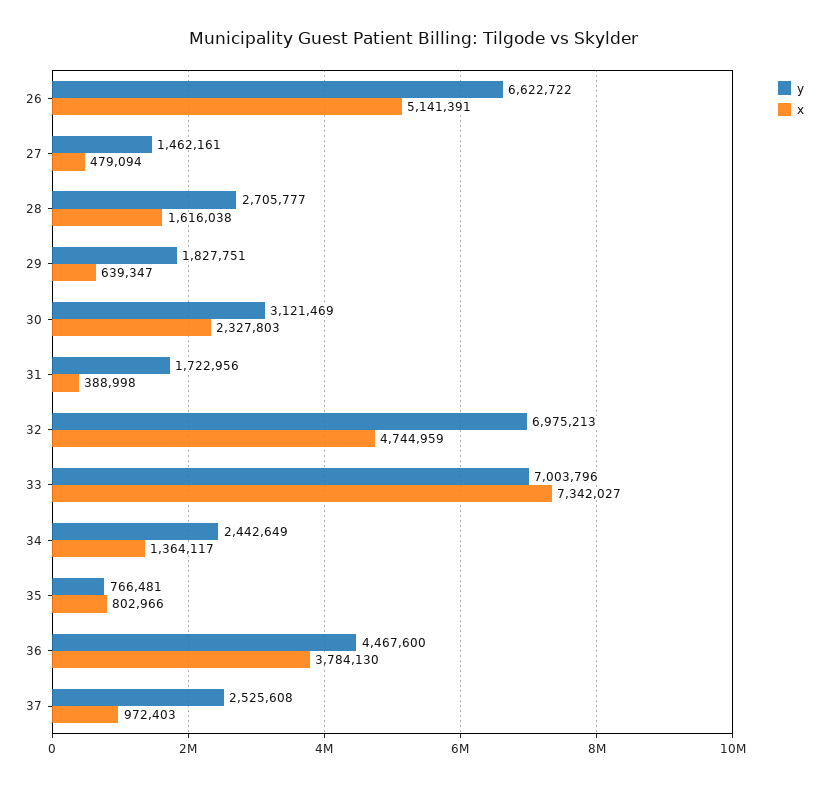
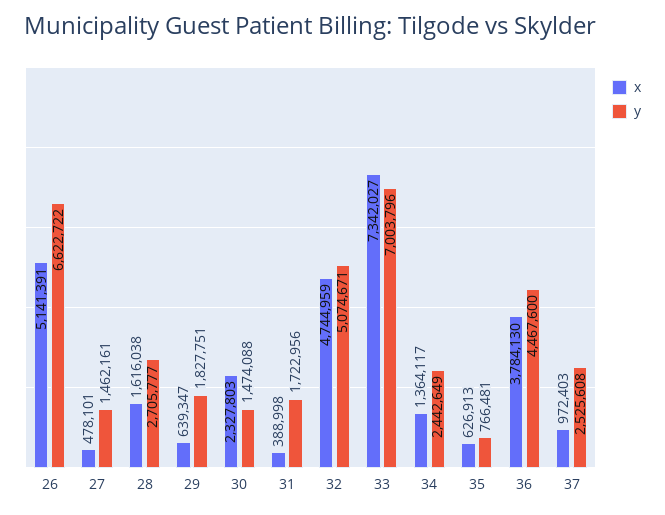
x, 27: 479094 -> 478101
y, 30: 3121469 -> 1474088
y, 32: 6975213 -> 5074671
x, 35: 802966 -> 626913

